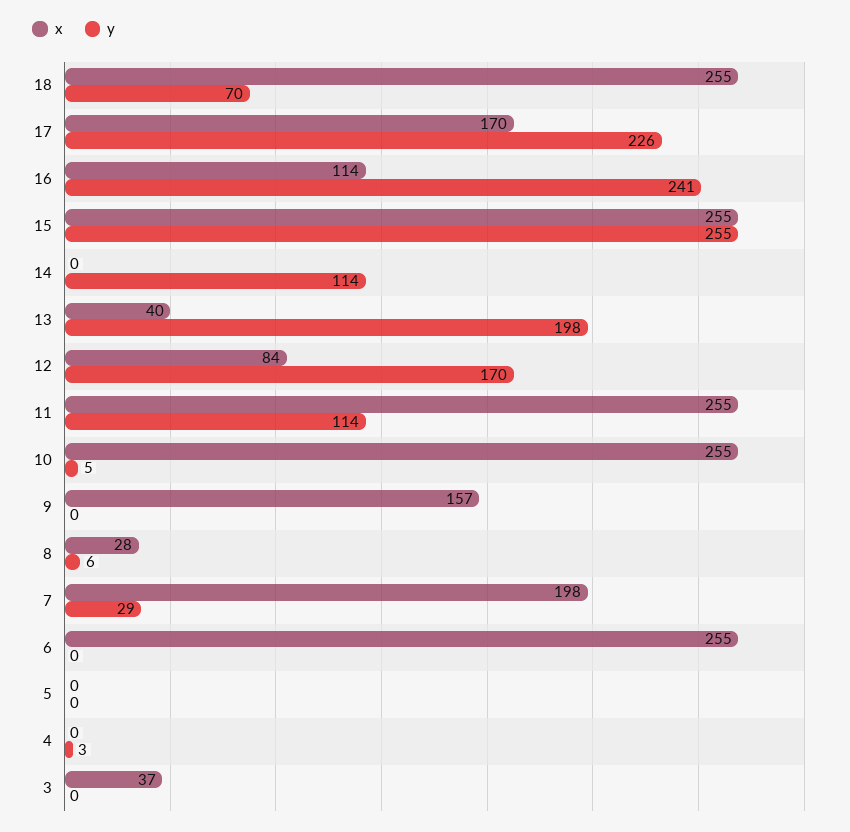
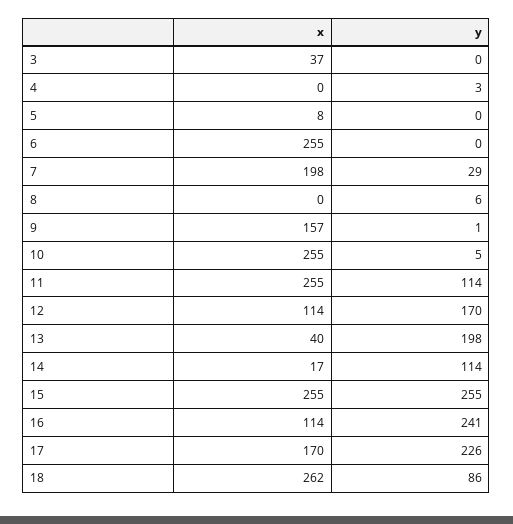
x, 18: 255 -> 262
y, 18: 70 -> 86
x, 14: 0 -> 17
x, 12: 84 -> 114
y, 9: 0 -> 1
x, 8: 28 -> 0
x, 5: 0 -> 8

